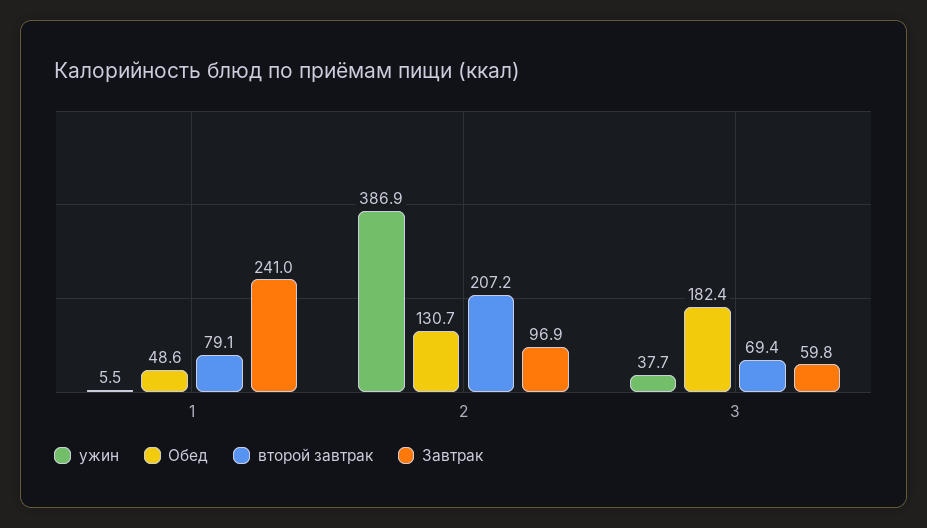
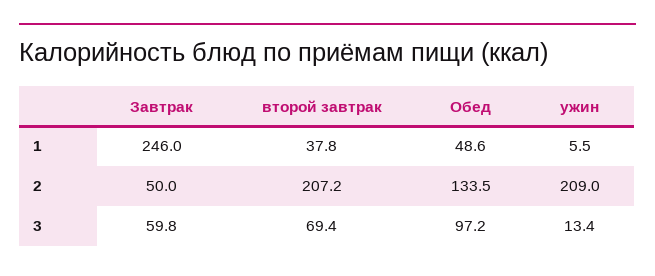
второй завтрак, 1: 79.1 -> 37.8
Завтрак, 1: 241 -> 246
ужин, 2: 386.9 -> 209
Обед, 2: 130.7 -> 133.5
Завтрак, 2: 96.9 -> 50
ужин, 3: 37.7 -> 13.4
Обед, 3: 182.4 -> 97.2

